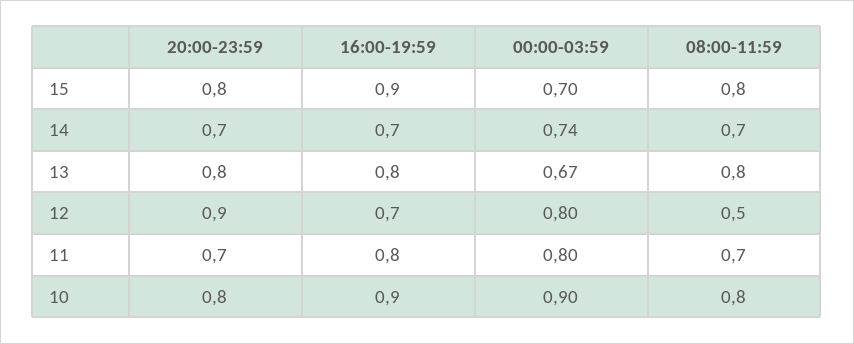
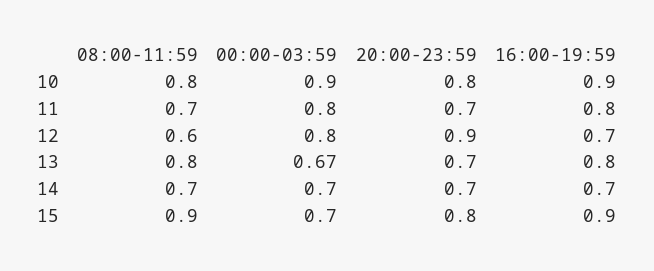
08:00-11:59, 15: 0.8 -> 0.9
00:00-03:59, 14: 0.74 -> 0.7
20:00-23:59, 13: 0.8 -> 0.7
08:00-11:59, 12: 0.5 -> 0.6

